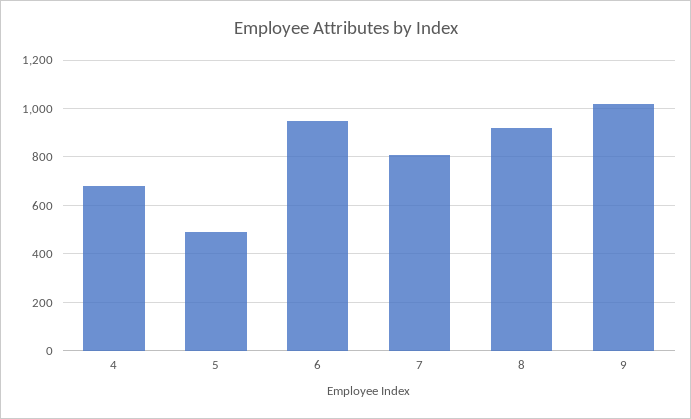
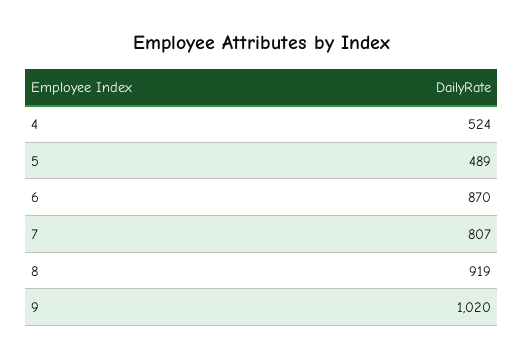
4: 675 -> 524
6: 950 -> 870

